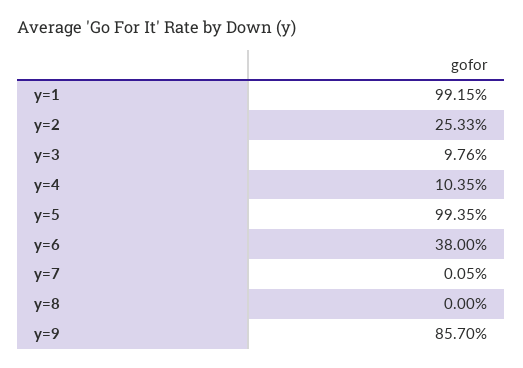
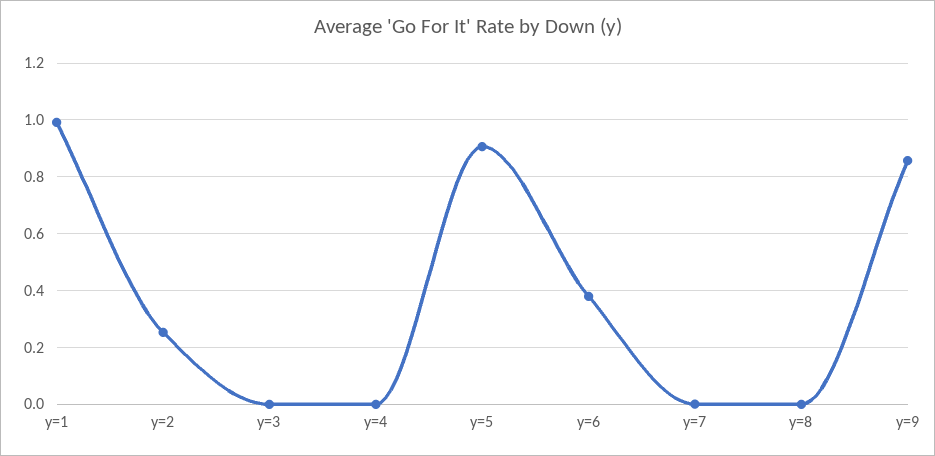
y=3: 0.0976 -> 0
y=4: 0.1035 -> 0
y=5: 0.9935 -> 0.9

